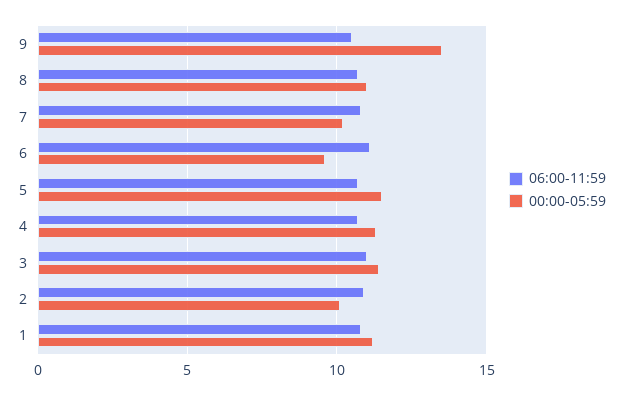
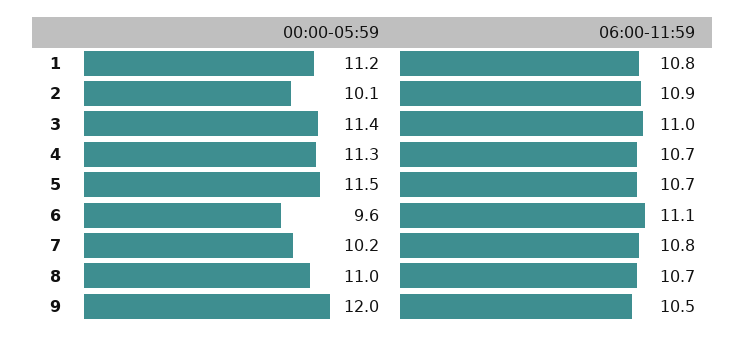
00:00-05:59, 9: 13.5 -> 12

